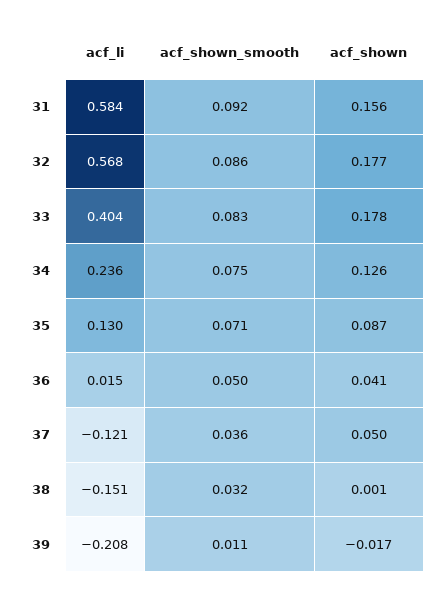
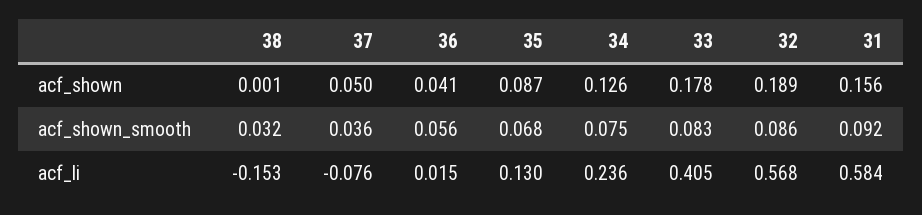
acf_shown, 32: 0.177 -> 0.189
acf_li, 33: 0.404 -> 0.405
acf_shown_smooth, 35: 0.071 -> 0.068
acf_shown_smooth, 36: 0.05 -> 0.056
acf_li, 37: -0.121 -> -0.076
acf_li, 38: -0.151 -> -0.153
acf_li, 39: -0.208 -> none
acf_shown_smooth, 39: 0.011 -> none
acf_shown, 39: -0.017 -> none

